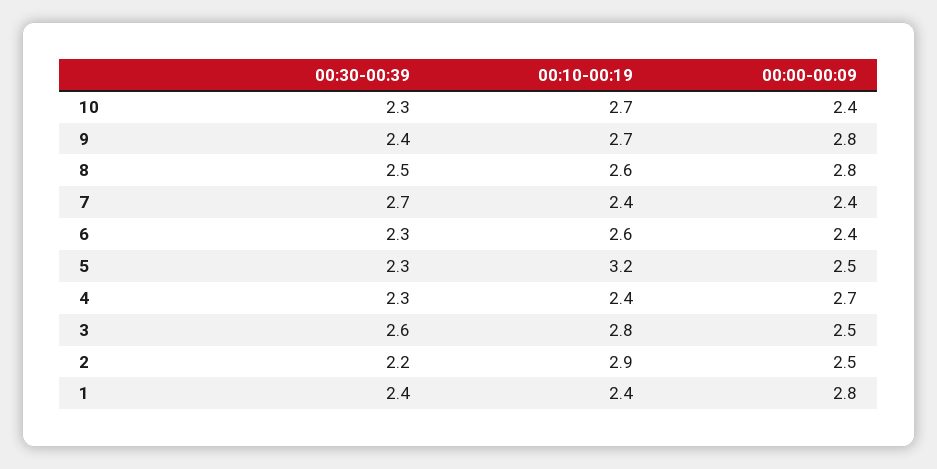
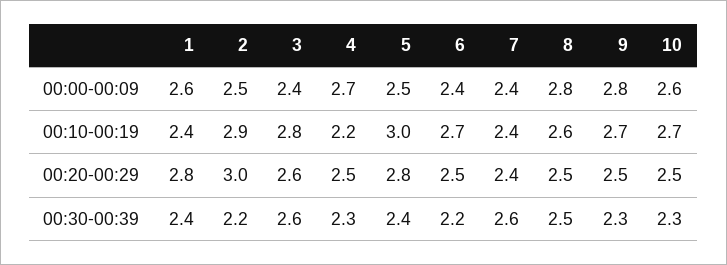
00:00-00:09, 10: 2.4 -> 2.6
00:30-00:39, 9: 2.4 -> 2.3
00:30-00:39, 7: 2.7 -> 2.6
00:30-00:39, 6: 2.3 -> 2.2
00:10-00:19, 6: 2.6 -> 2.7
00:30-00:39, 5: 2.3 -> 2.4
00:10-00:19, 5: 3.2 -> 3
00:10-00:19, 4: 2.4 -> 2.2
00:00-00:09, 3: 2.5 -> 2.4
00:00-00:09, 1: 2.8 -> 2.6
00:20-00:29, 1: none -> 2.8
00:20-00:29, 2: none -> 3
00:20-00:29, 3: none -> 2.6
00:20-00:29, 4: none -> 2.5
00:20-00:29, 5: none -> 2.8
00:20-00:29, 6: none -> 2.5
00:20-00:29, 7: none -> 2.4
00:20-00:29, 8: none -> 2.5
00:20-00:29, 9: none -> 2.5
00:20-00:29, 10: none -> 2.5

